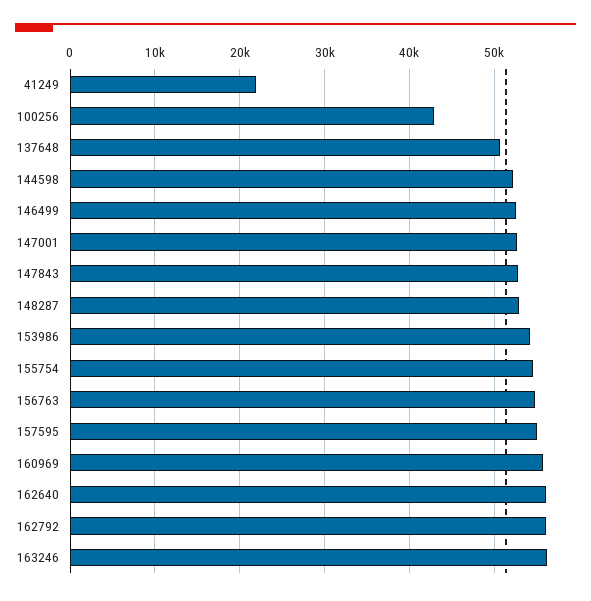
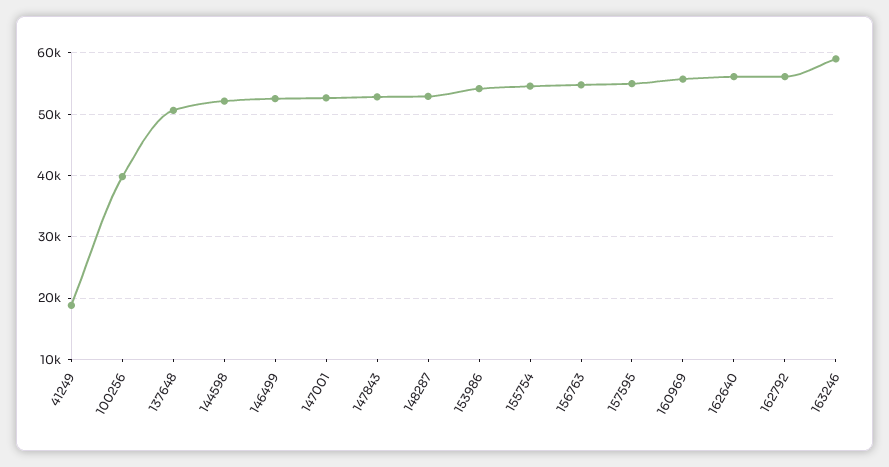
41249: 22000 -> 19000
100256: 43000 -> 40000
163246: 56000 -> 59000

